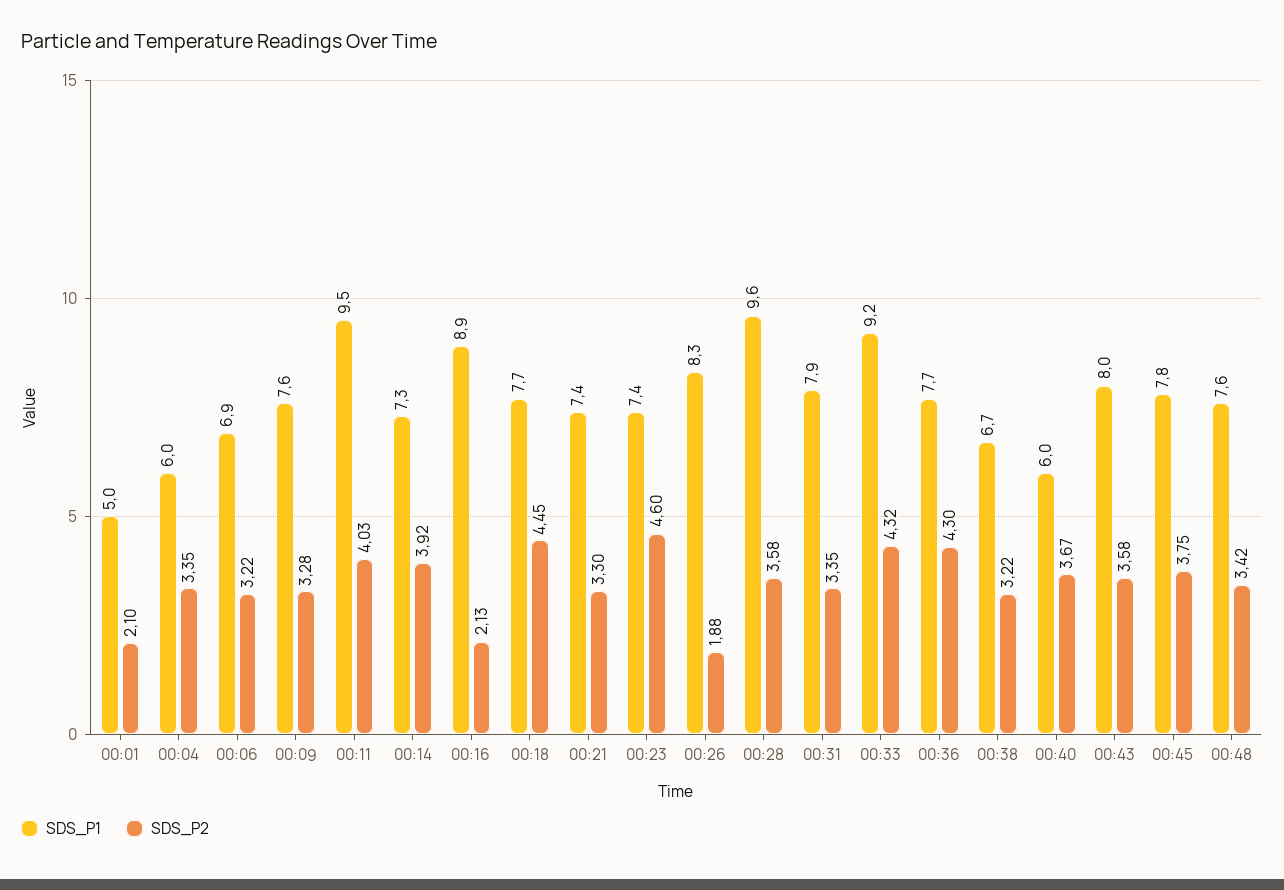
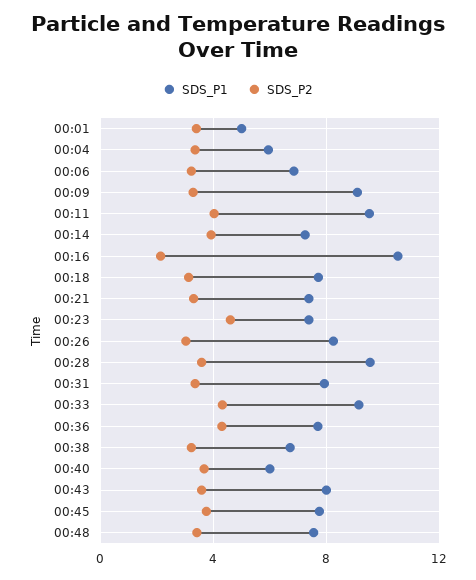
SDS_P2, 00:01: 2.1 -> 3.5
SDS_P1, 00:09: 7.6 -> 9
SDS_P1, 00:16: 8.9 -> 10.5
SDS_P2, 00:18: 4.45 -> 3
SDS_P2, 00:26: 1.88 -> 3

